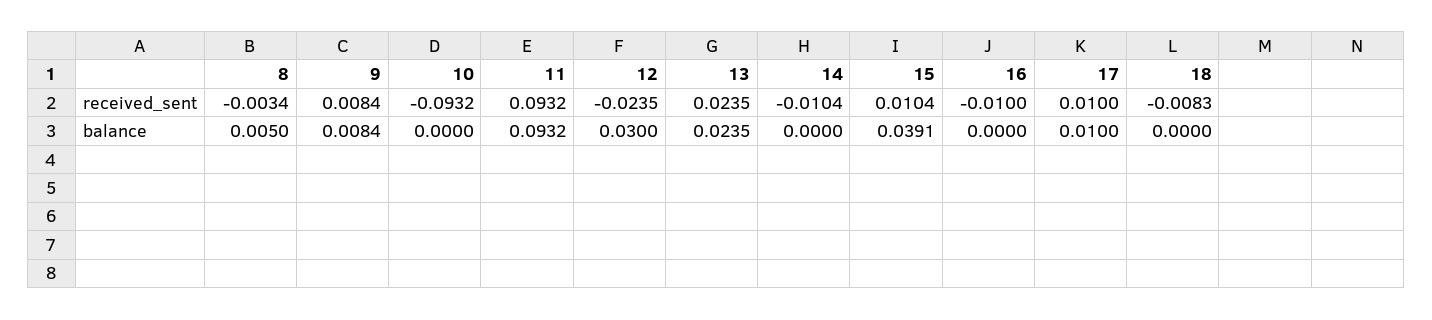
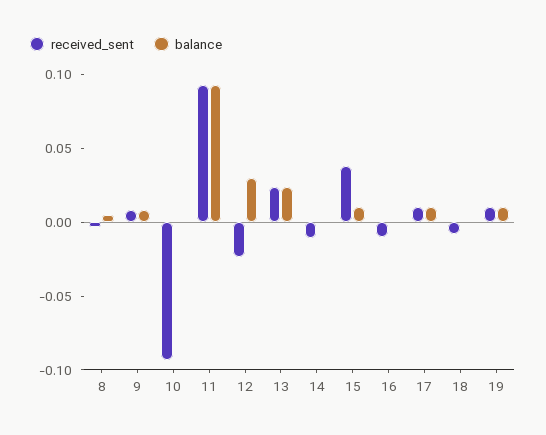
received_sent, 15: 0.0104 -> 0.04
balance, 15: 0.0391 -> 0.01
received_sent, 19: none -> 0.01
balance, 19: none -> 0.01

